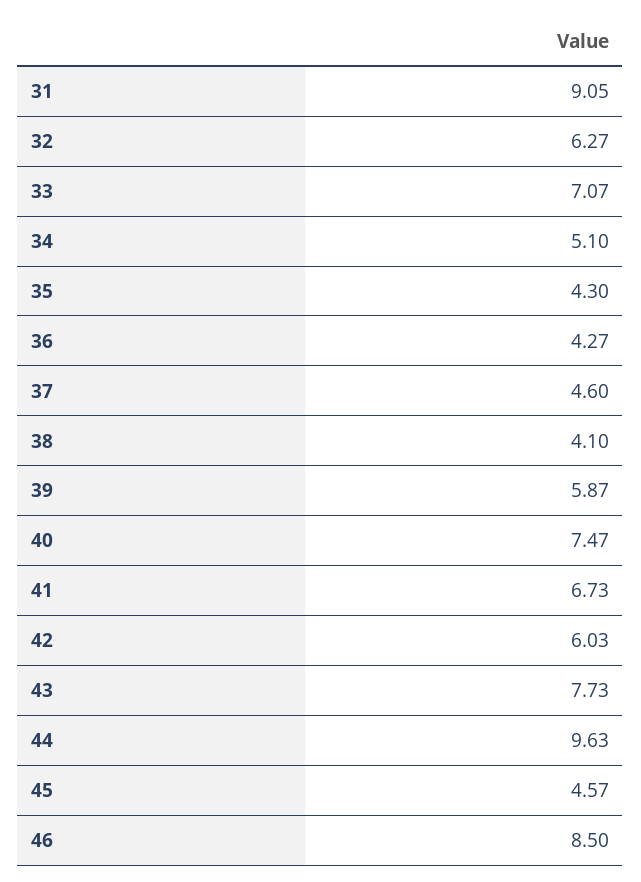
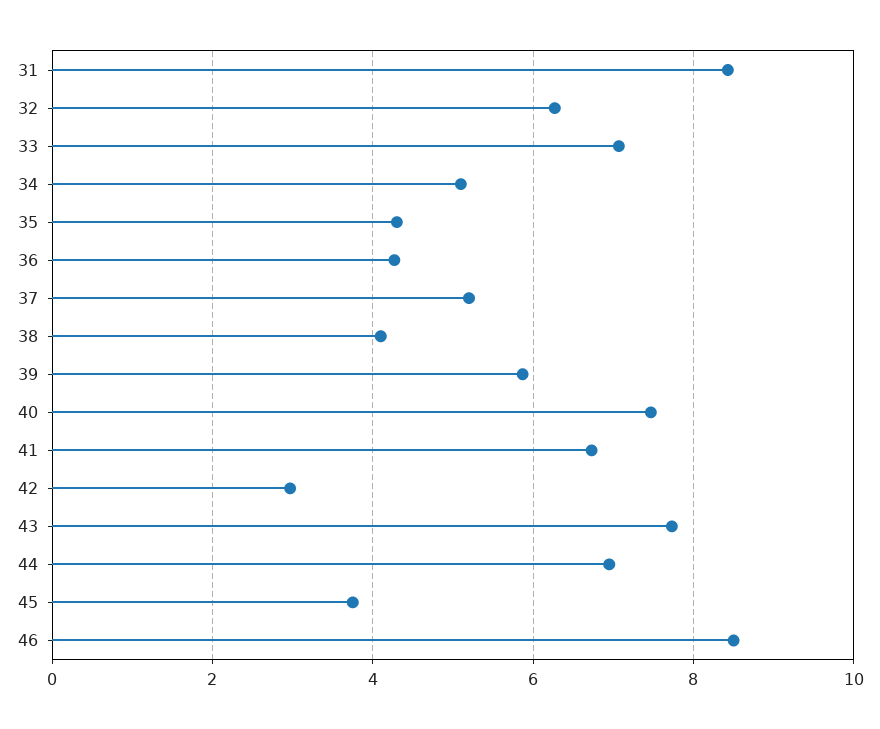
31: 9.05 -> 8.4
37: 4.6 -> 5.2
42: 6.03 -> 3
44: 9.63 -> 7
45: 4.57 -> 3.8

